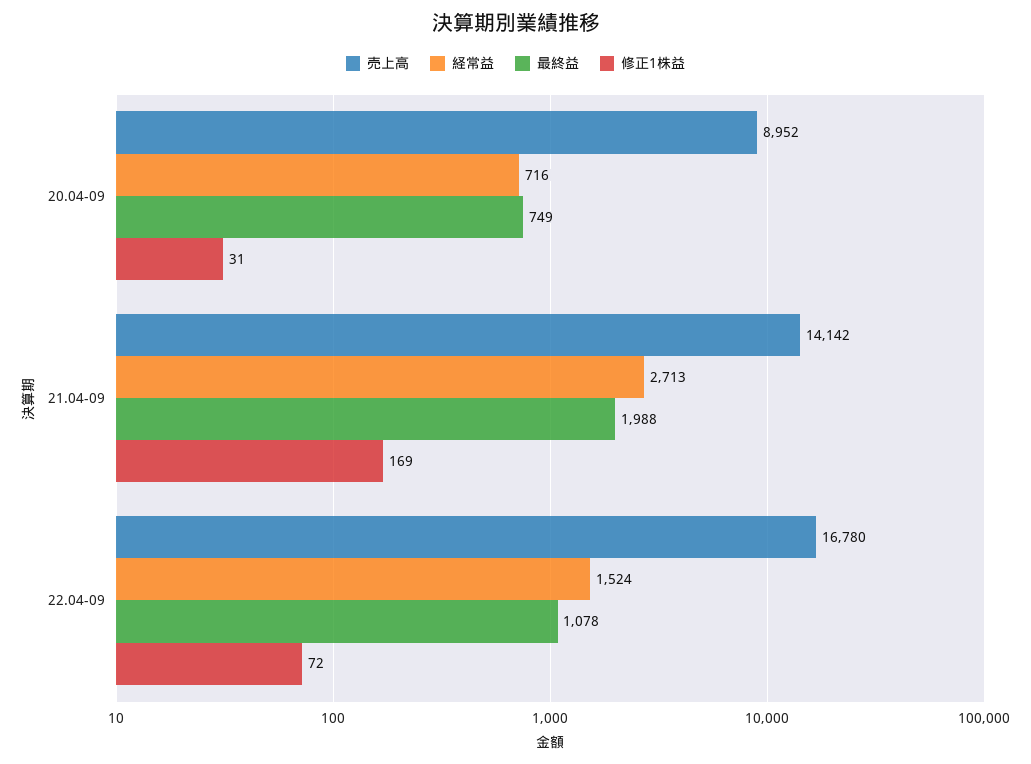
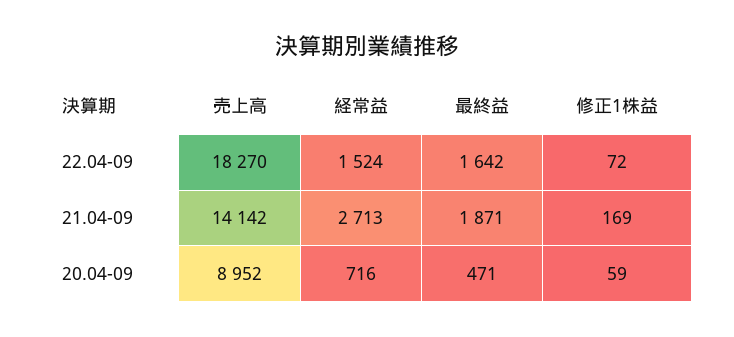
最終益, 20.04-09: 749 -> 471
修正1株益, 20.04-09: 31 -> 59
最終益, 21.04-09: 1988 -> 1871
売上高, 22.04-09: 16780 -> 18270
最終益, 22.04-09: 1078 -> 1642

